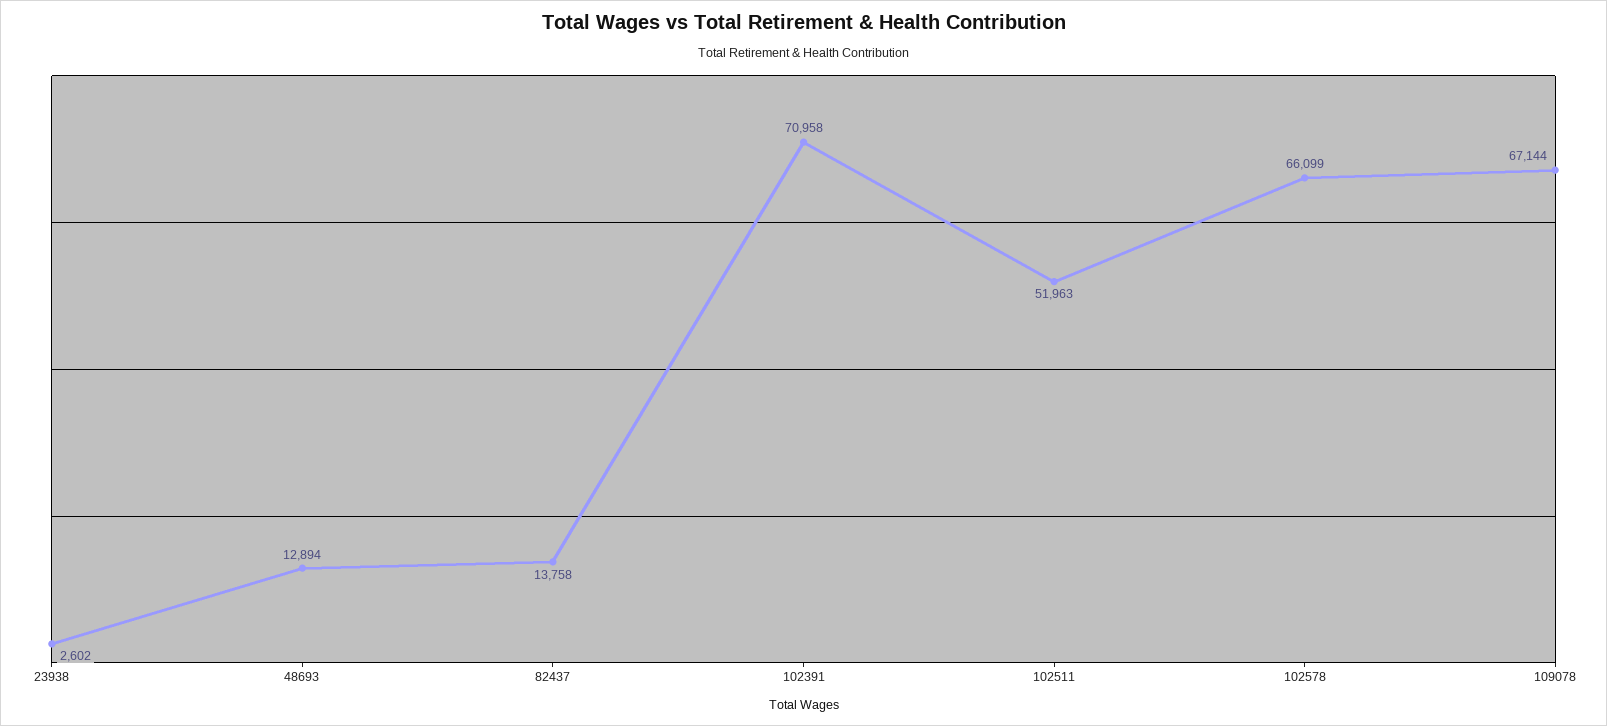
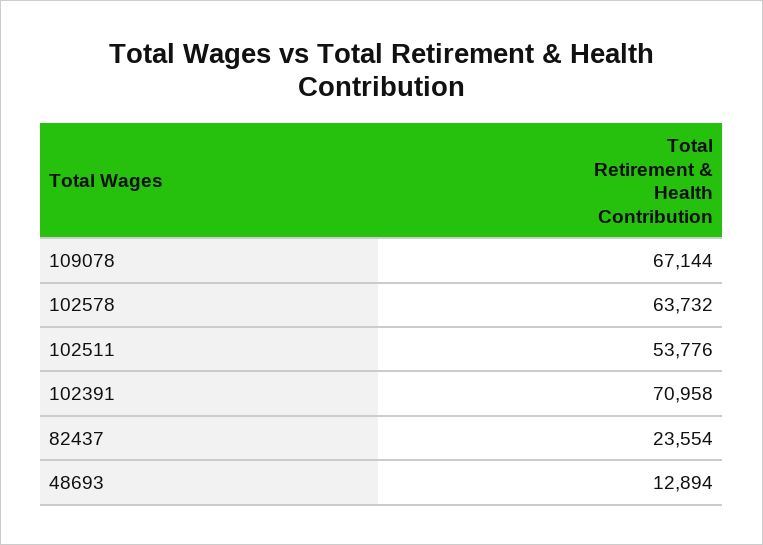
23938: 2602 -> none
82437: 13758 -> 23554
102511: 51963 -> 53776
102578: 66099 -> 63732

